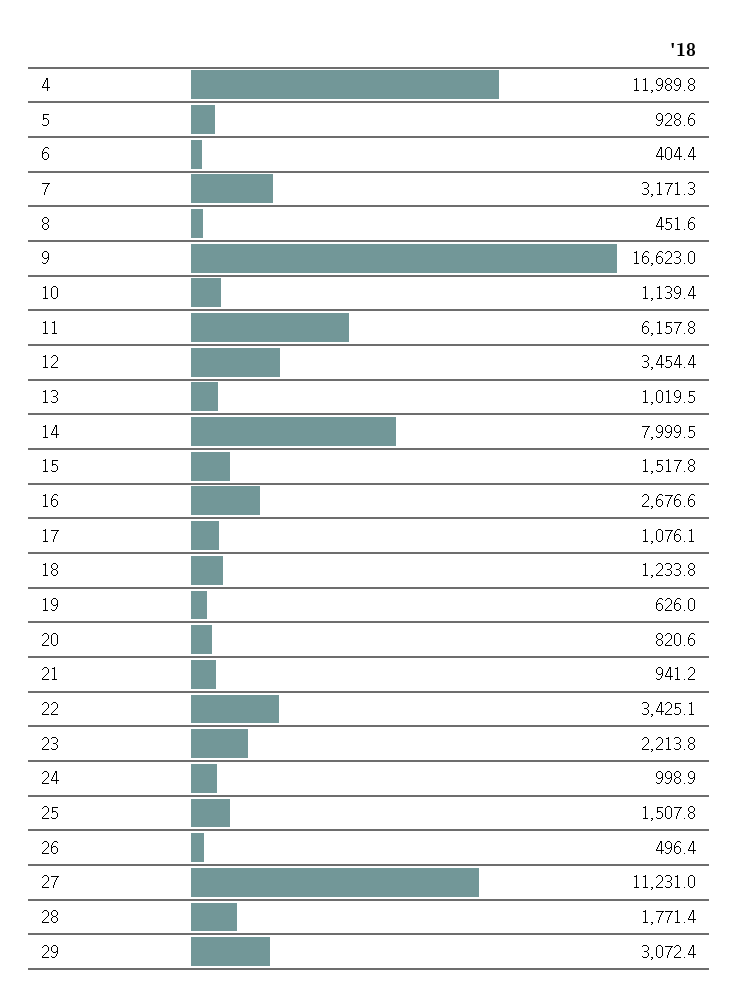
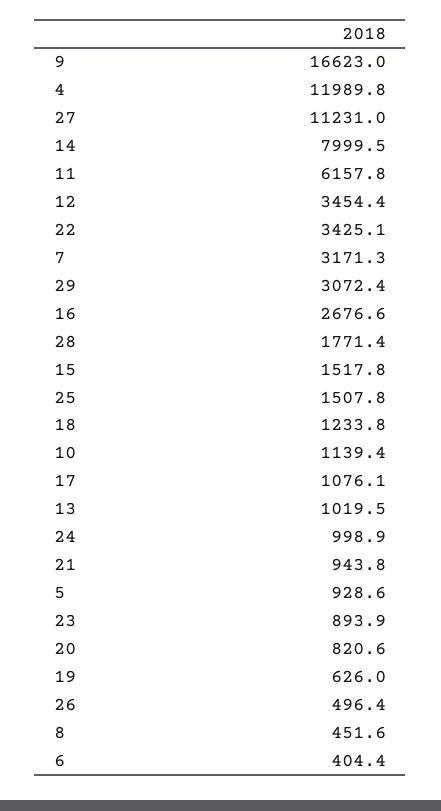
21: 941.2 -> 943.8
23: 2213.8 -> 893.9

